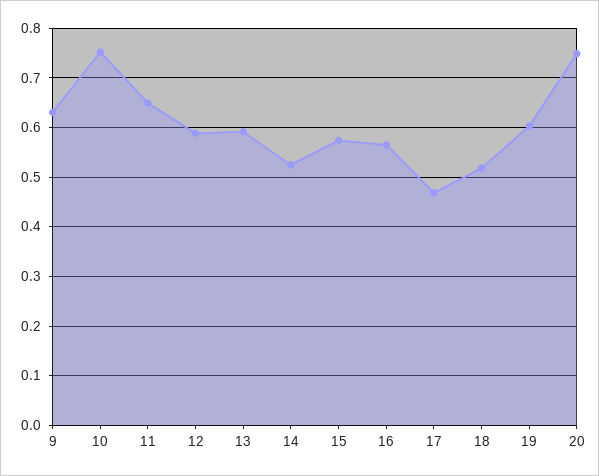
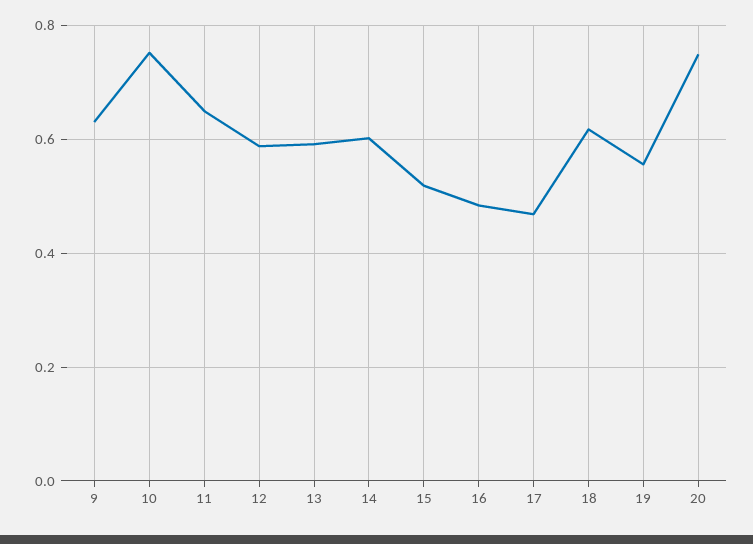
14: 0.52 -> 0.6
15: 0.58 -> 0.52
16: 0.56 -> 0.48
18: 0.52 -> 0.62
19: 0.6 -> 0.56

